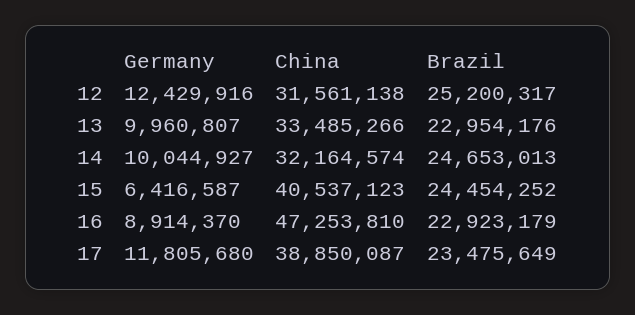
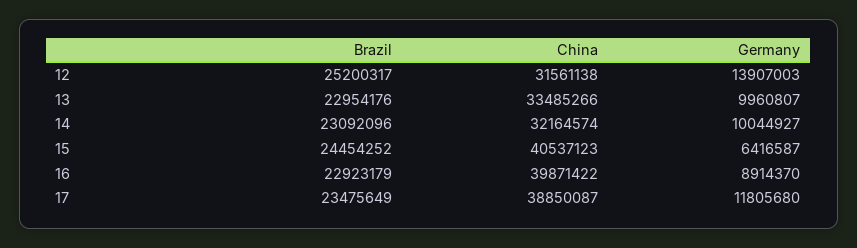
Germany, 12: 12429916 -> 13907003
Brazil, 14: 24653013 -> 23092096
China, 16: 47253810 -> 39871422

